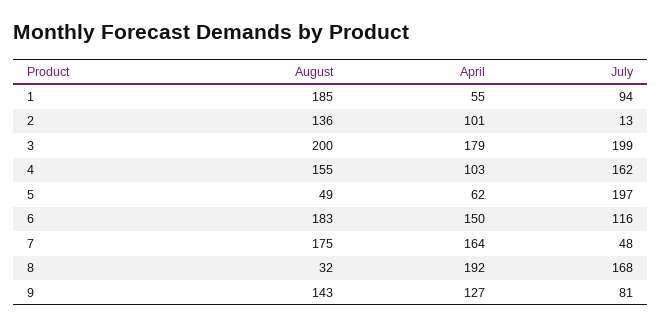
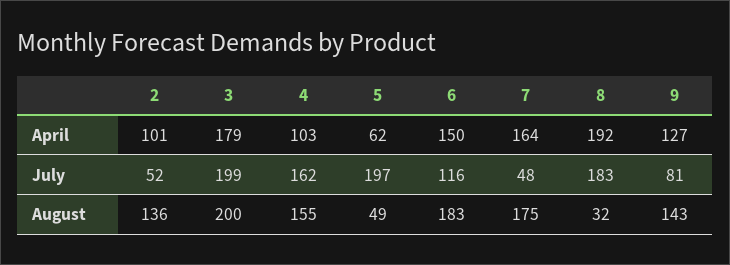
August, 1: 185 -> none
April, 1: 55 -> none
July, 1: 94 -> none
July, 2: 13 -> 52
July, 8: 168 -> 183

